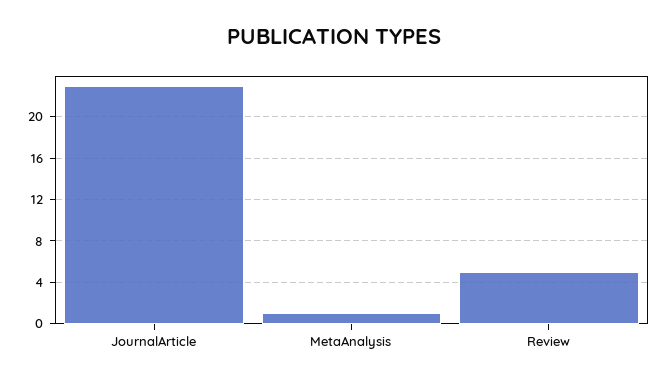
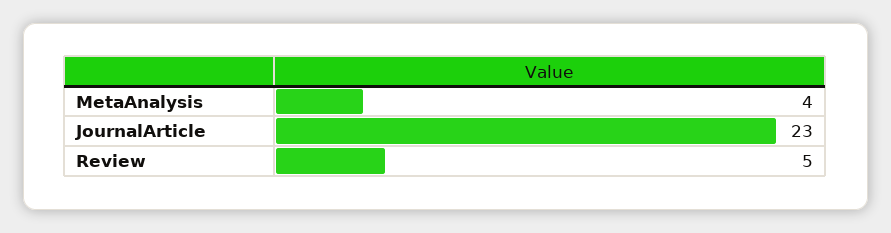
MetaAnalysis: 1 -> 4

